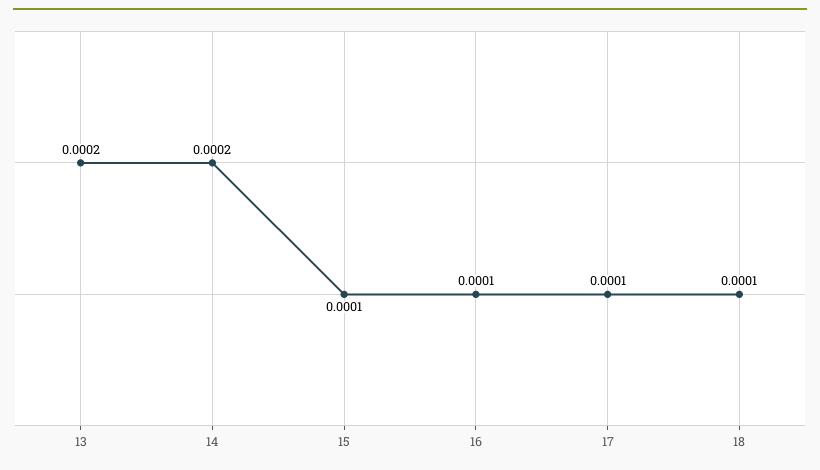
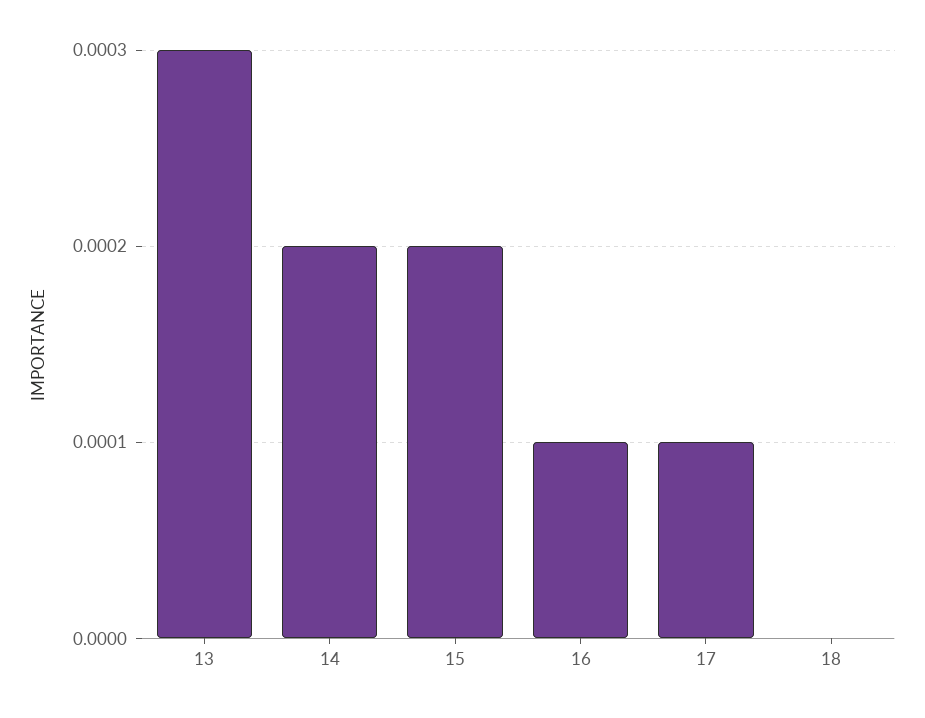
13: 0.0002 -> 0.0003
15: 0.0001 -> 0.0002
18: 0.0001 -> 0

